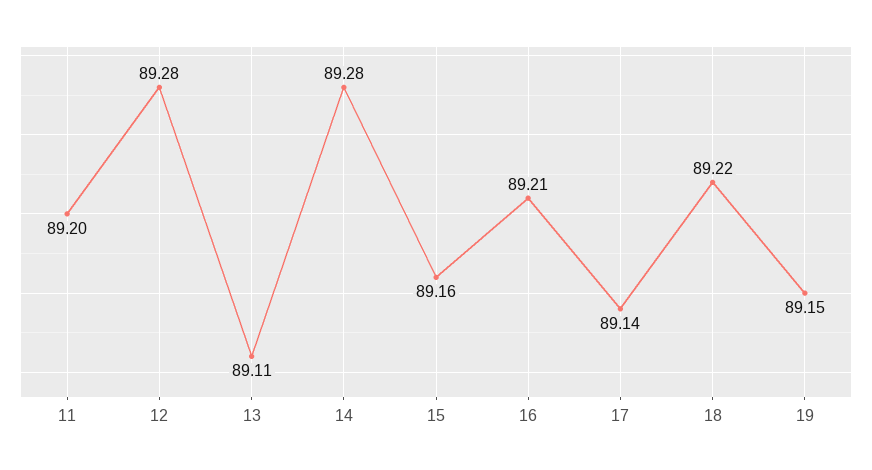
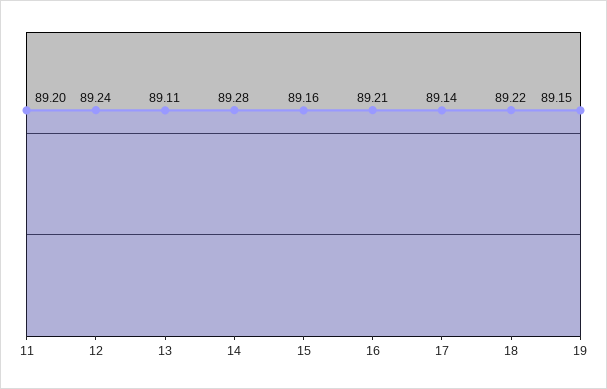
12: 89.28 -> 89.24

